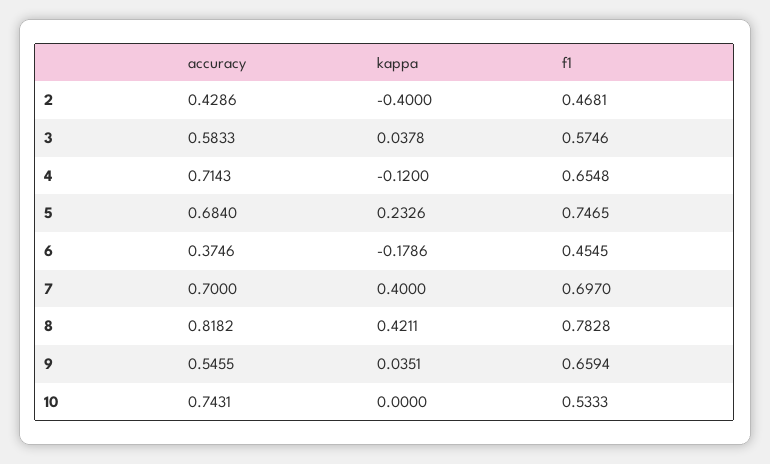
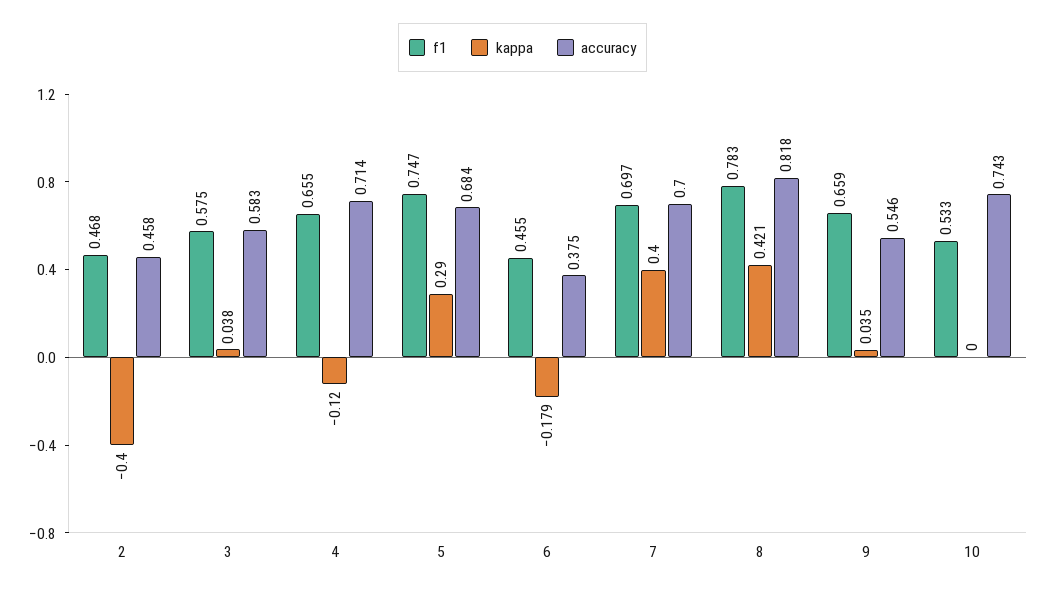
accuracy, 2: 0.4286 -> 0.458
kappa, 5: 0.2326 -> 0.29

